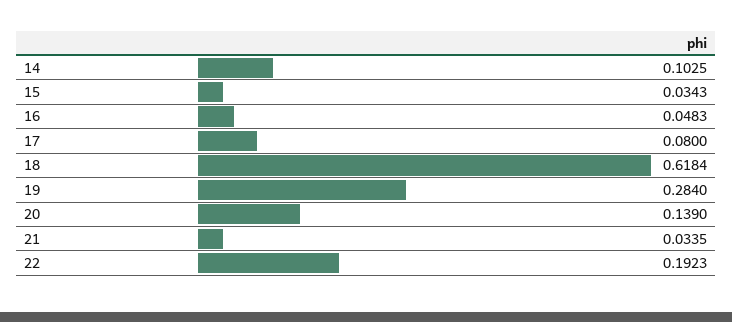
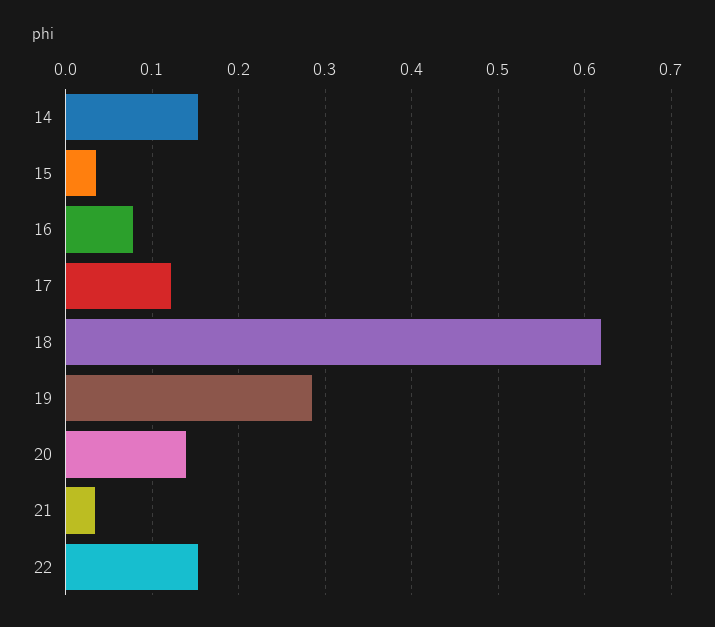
14: 0.1025 -> 0.15
16: 0.0483 -> 0.08
17: 0.08 -> 0.12
22: 0.1923 -> 0.15

